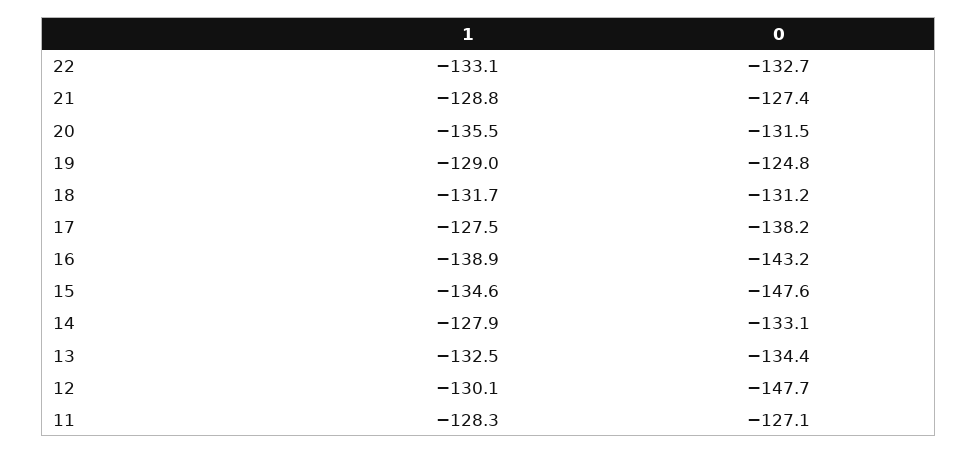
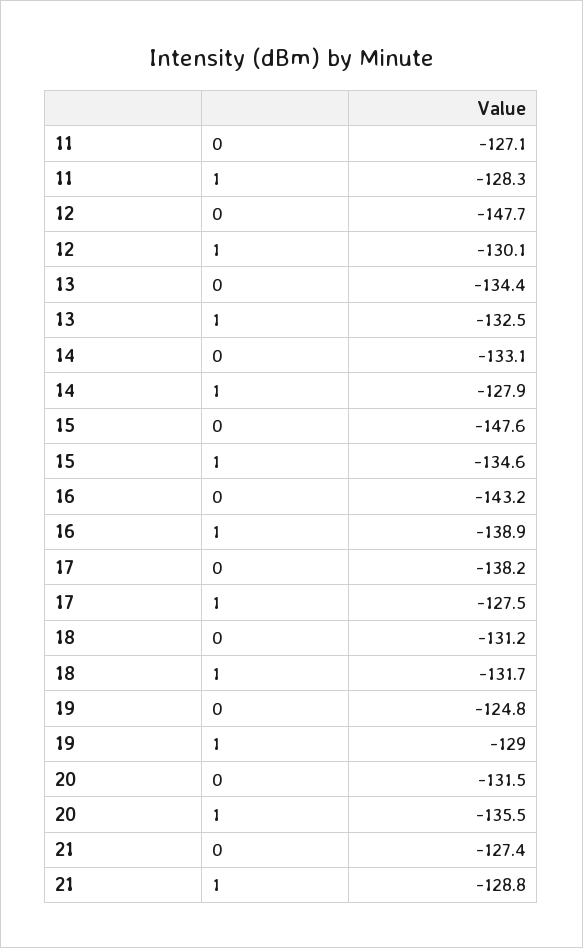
1, 22: -133.1 -> none
0, 22: -132.7 -> none

